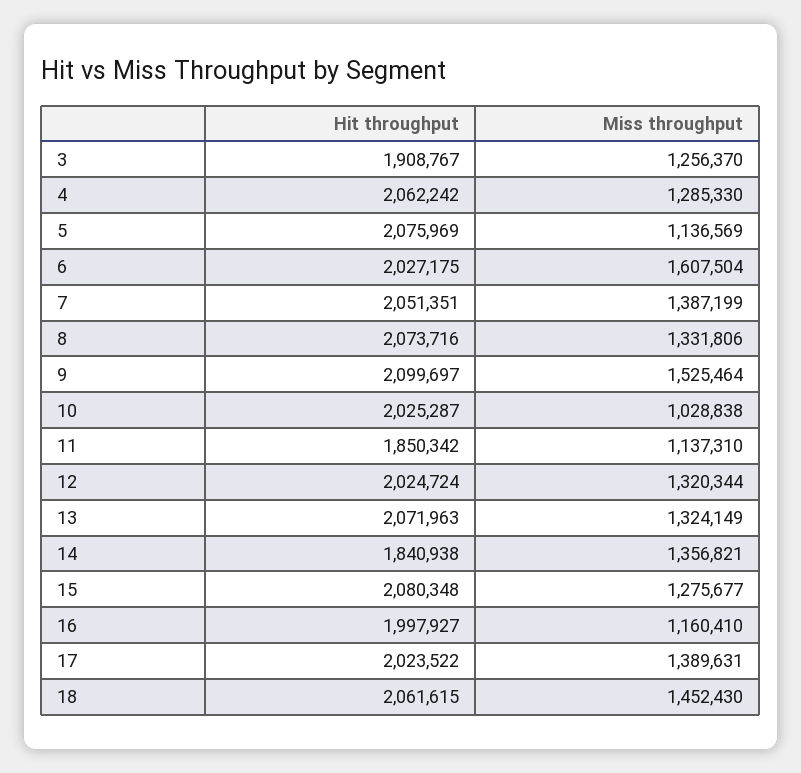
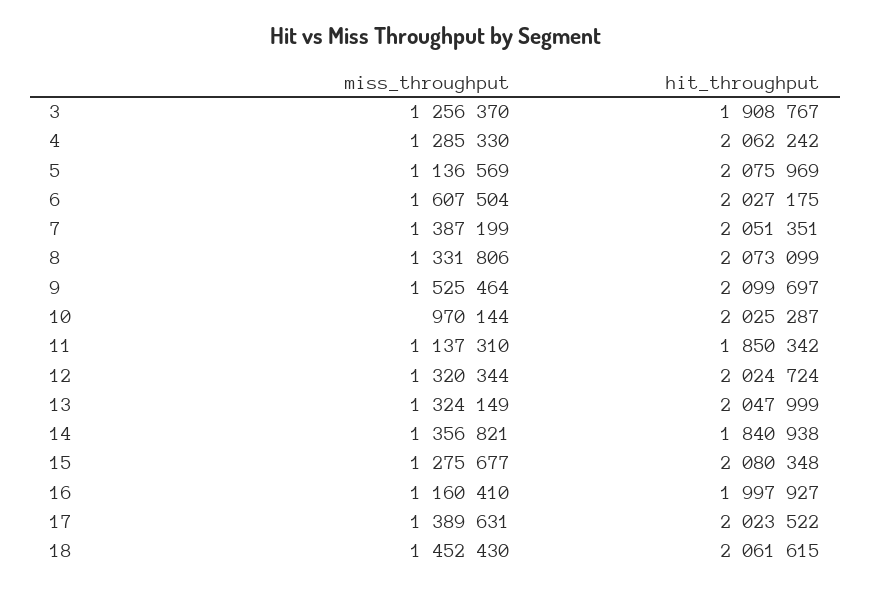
Hit throughput, 8: 2073716 -> 2073099
Miss throughput, 10: 1028838 -> 970144
Hit throughput, 13: 2071963 -> 2047999

